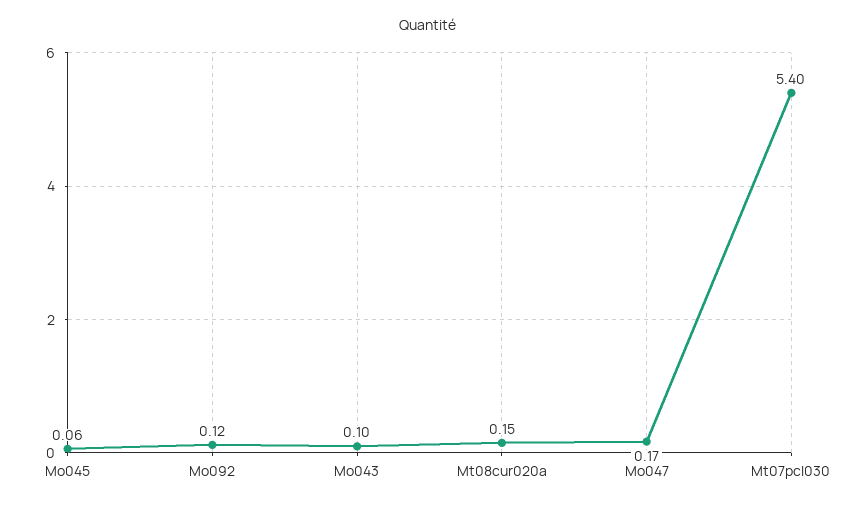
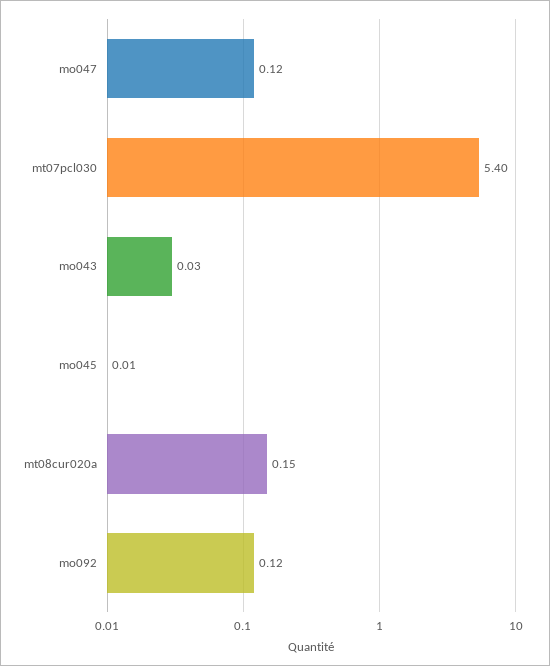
Mo045: 0.06 -> 0.01
Mo043: 0.1 -> 0.03
Mo047: 0.17 -> 0.12

